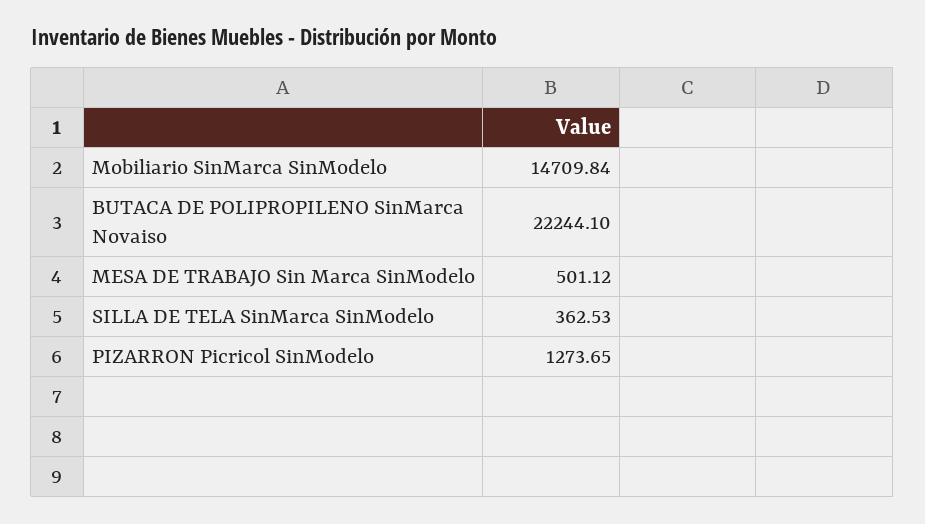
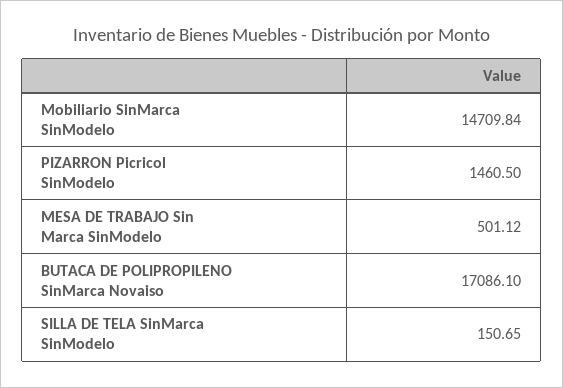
BUTACA DE POLIPROPILENO SinMarca Novaiso: 22244.1 -> 17086.1
SILLA DE TELA SinMarca SinModelo: 362.53 -> 150.65
PIZARRON Picricol SinModelo: 1273.65 -> 1460.5

